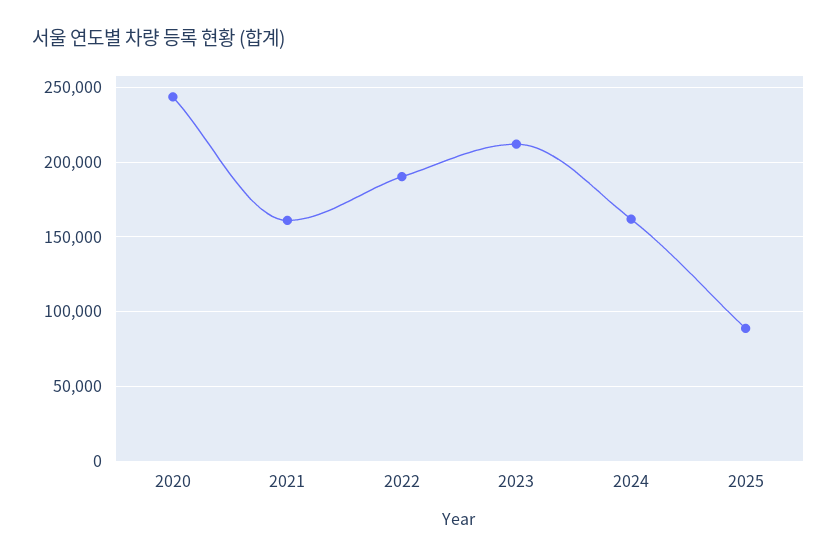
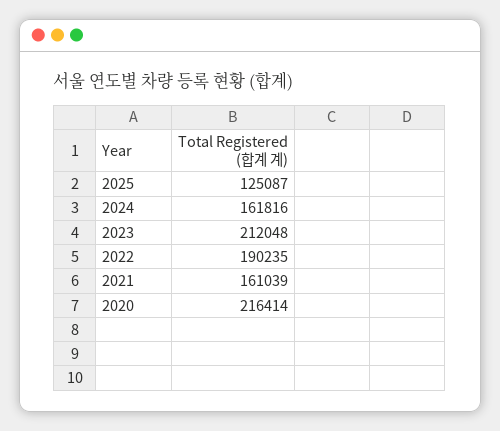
2020: 245000 -> 216414
2025: 90000 -> 125087

